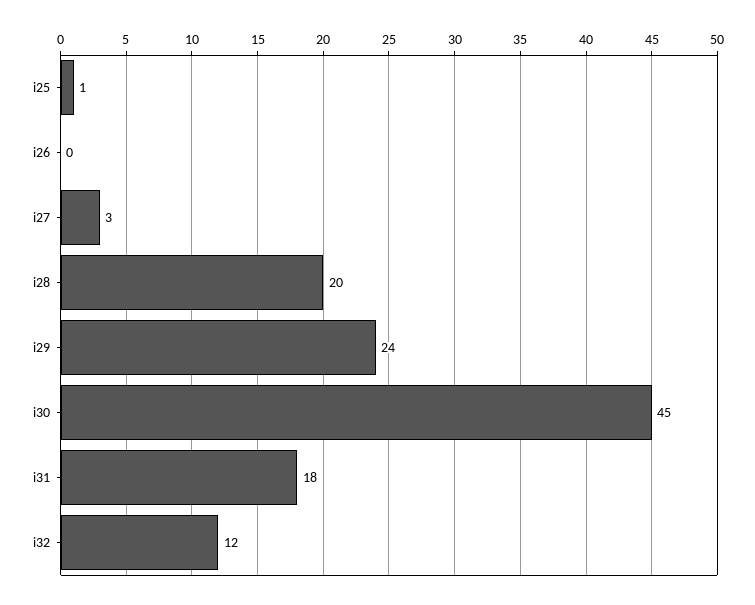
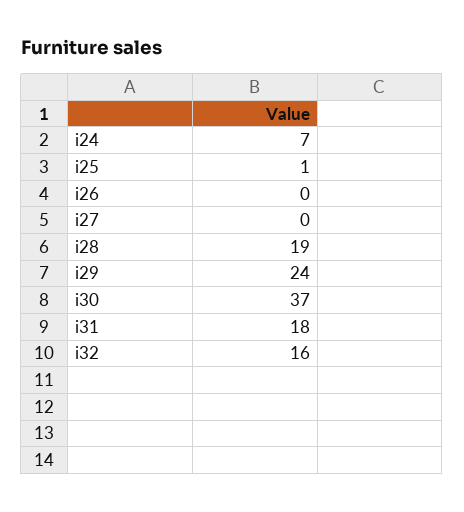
i27: 3 -> 0
i28: 20 -> 19
i30: 45 -> 37
i32: 12 -> 16
i24: none -> 7

